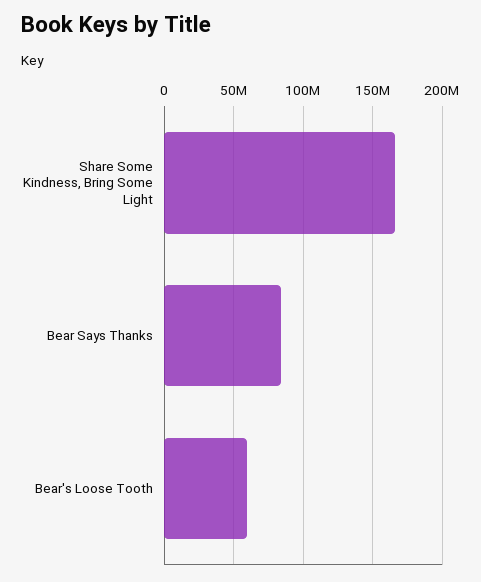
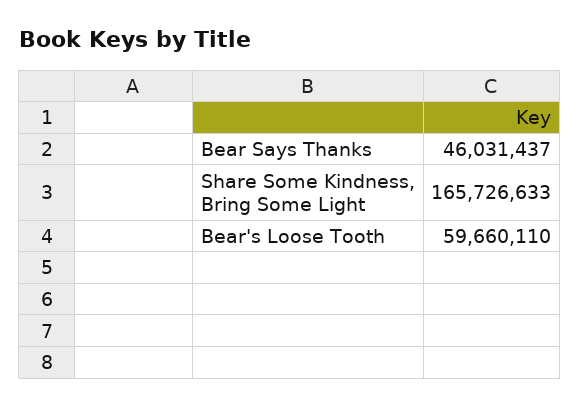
Bear Says Thanks: 85000000 -> 46031437

